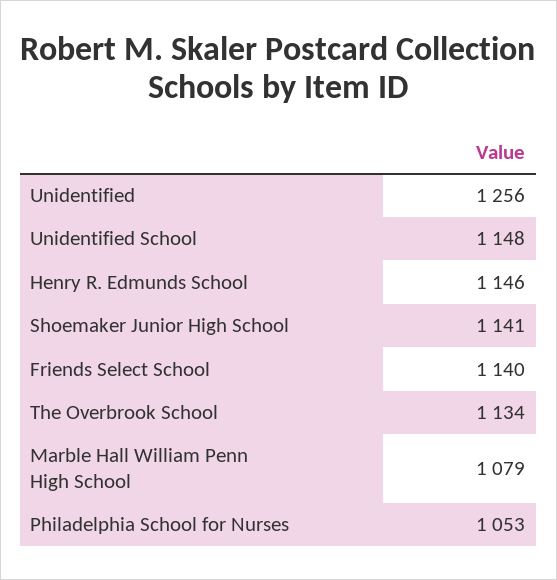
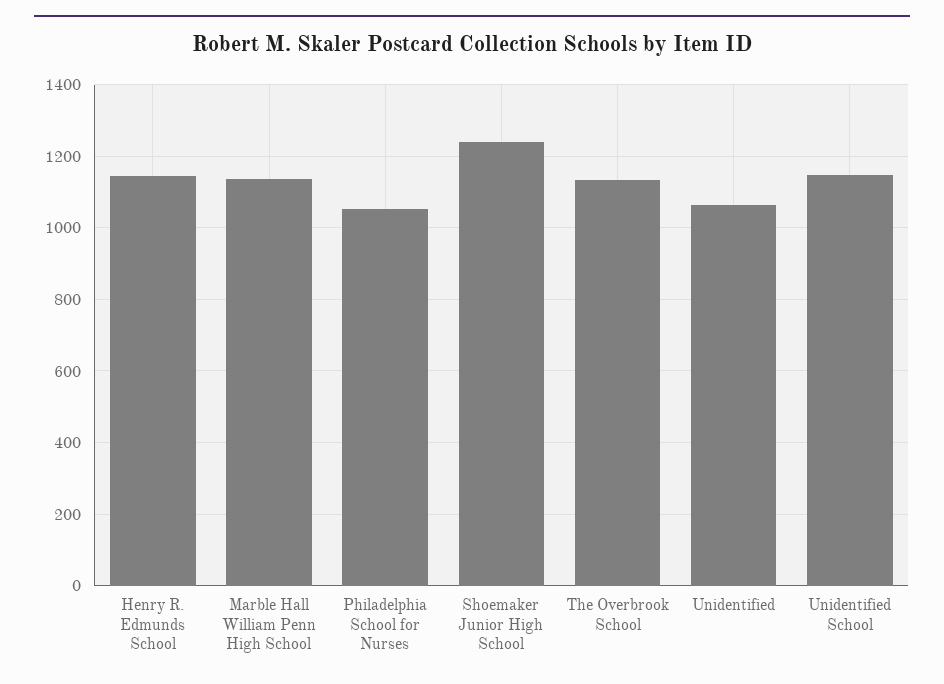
Unidentified: 1256 -> 1060
Shoemaker Junior High School: 1141 -> 1240
Friends Select School: 1140 -> none
Marble Hall William Penn High School: 1079 -> 1140

